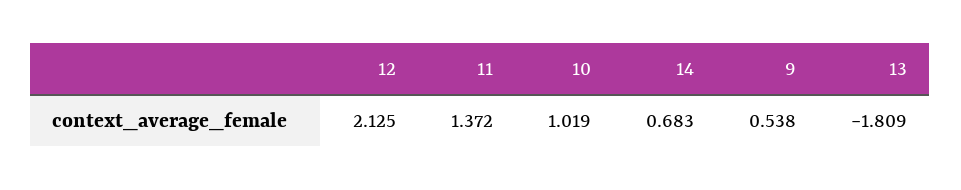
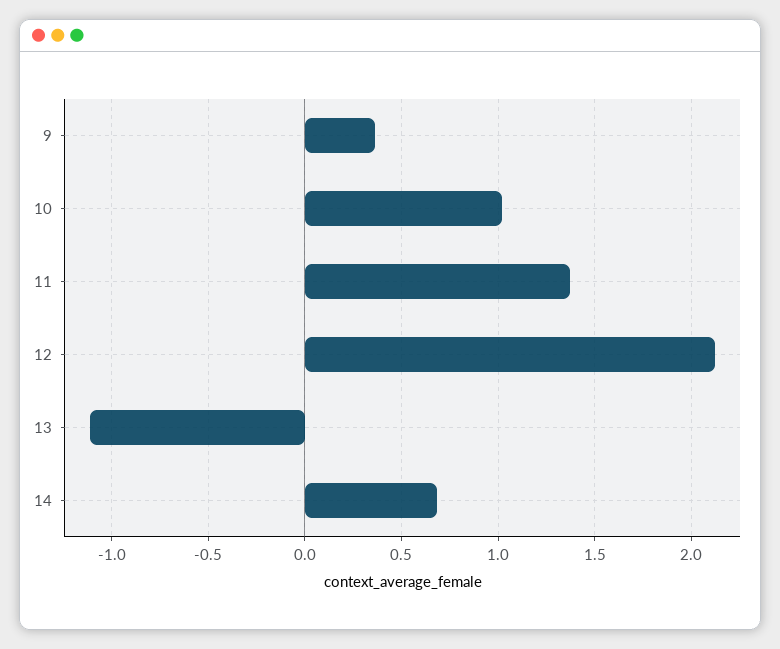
9: 0.538 -> 0.35
13: -1.809 -> -1.1

